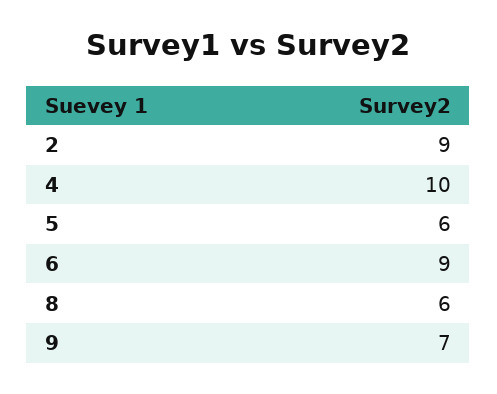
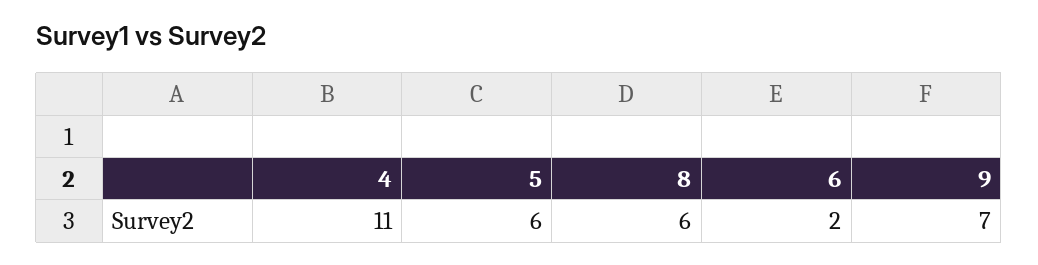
2: 9 -> none
4: 10 -> 11
6: 9 -> 2

